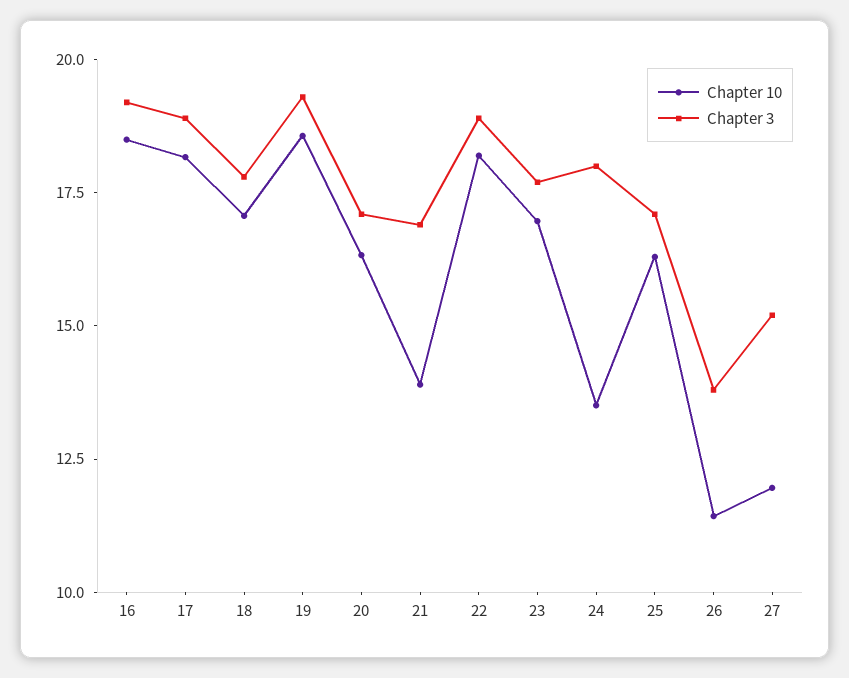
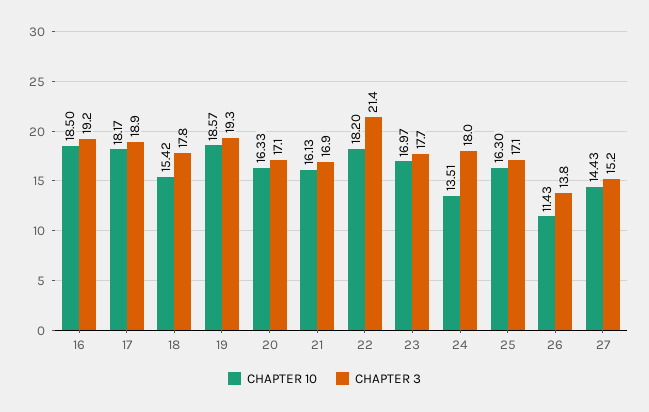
Chapter 10, 18: 17 -> 15.42
Chapter 10, 21: 14 -> 16.13
Chapter 3, 22: 19 -> 21.4
Chapter 10, 27: 12 -> 14.43

